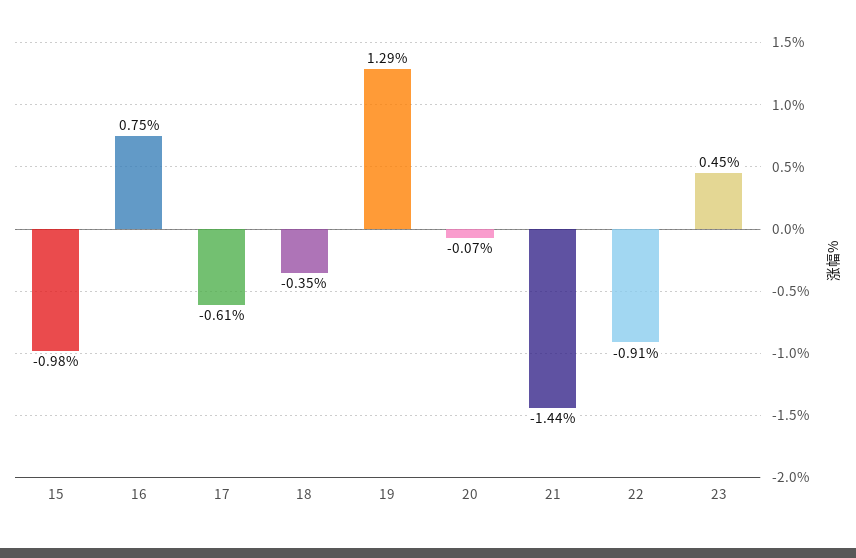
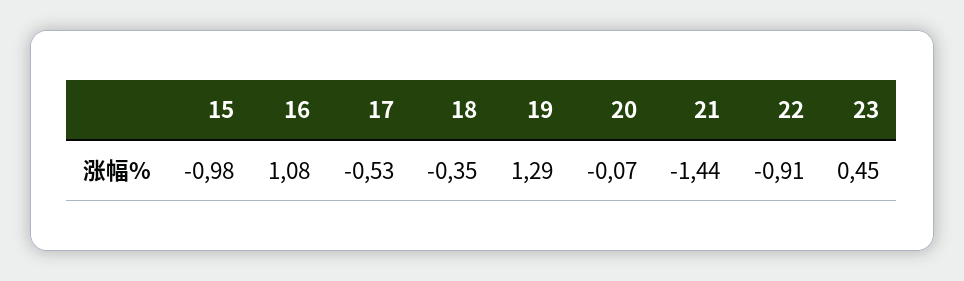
16: 0.75 -> 1.08
17: -0.61 -> -0.53

